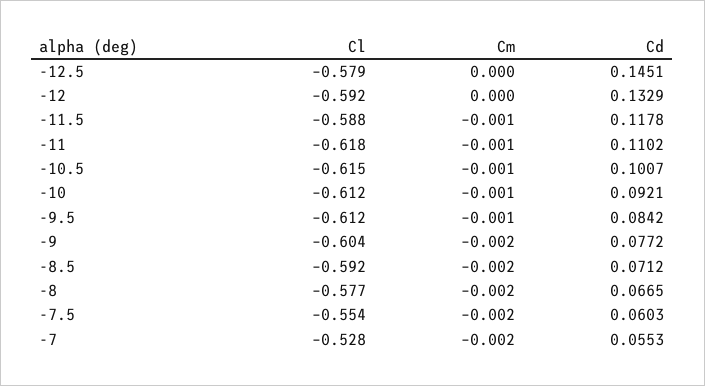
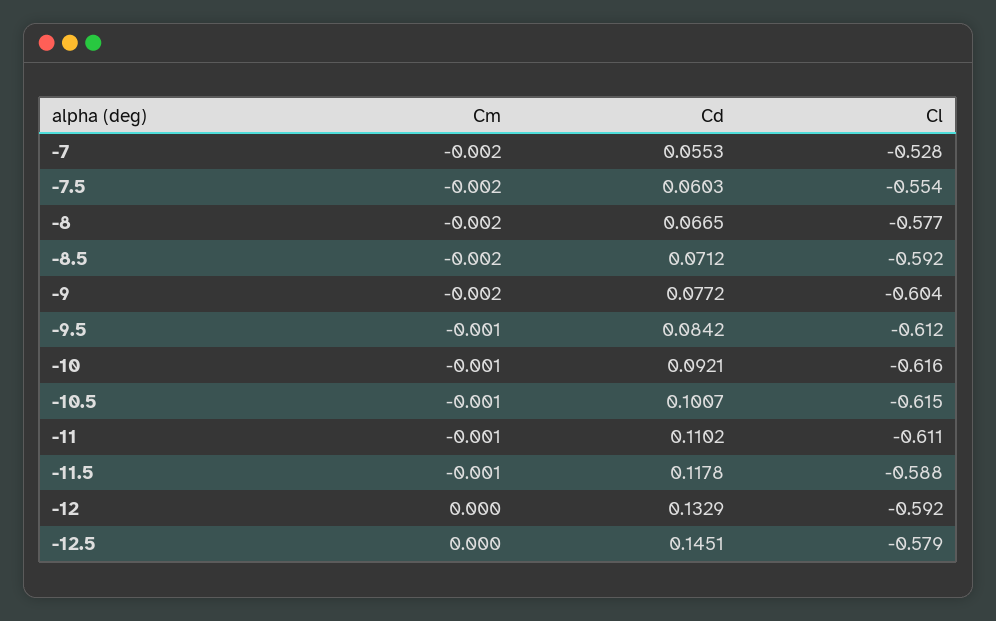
Cl, -11: -0.618 -> -0.611
Cl, -10: -0.612 -> -0.616

